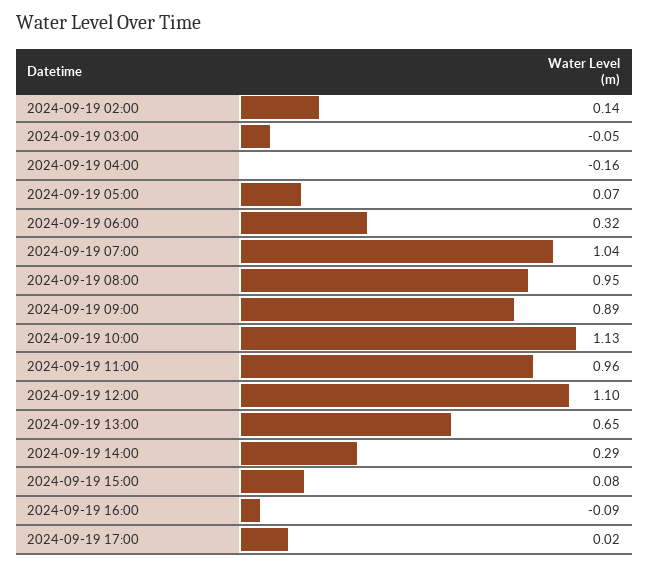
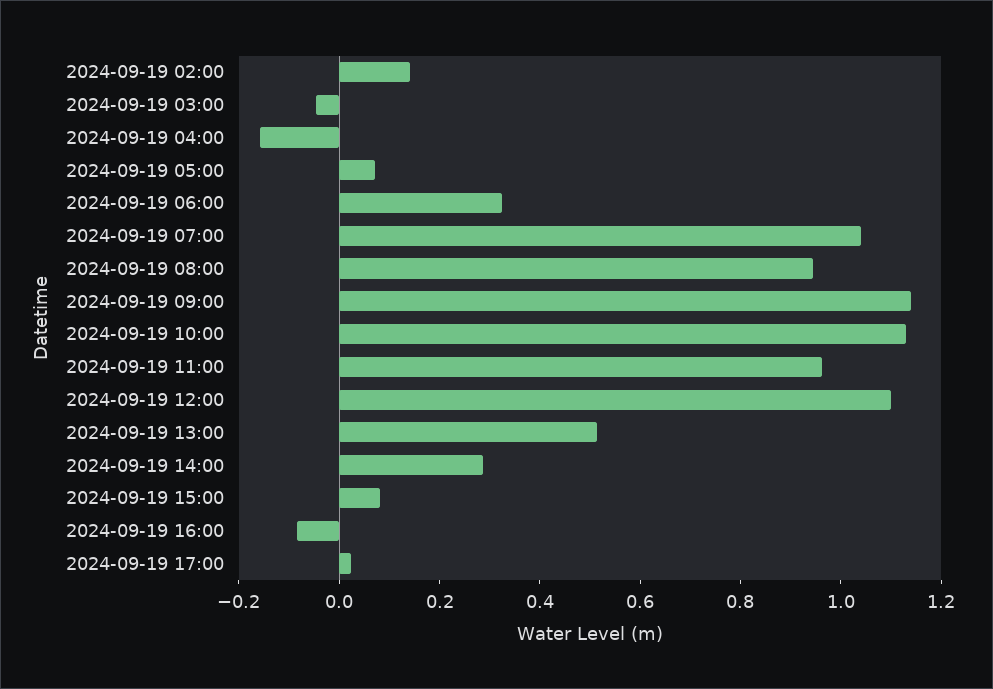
2024-09-19 09:00: 0.89 -> 1.15
2024-09-19 13:00: 0.65 -> 0.5

